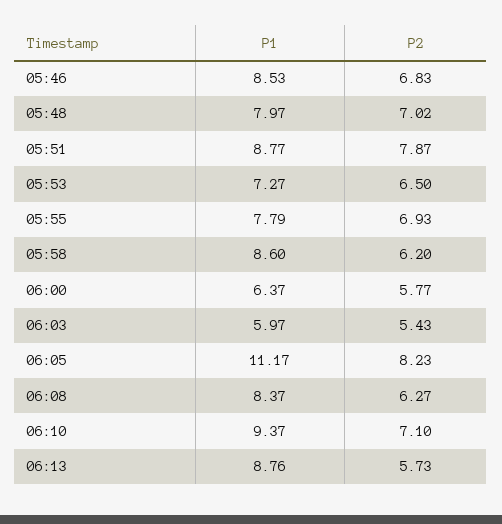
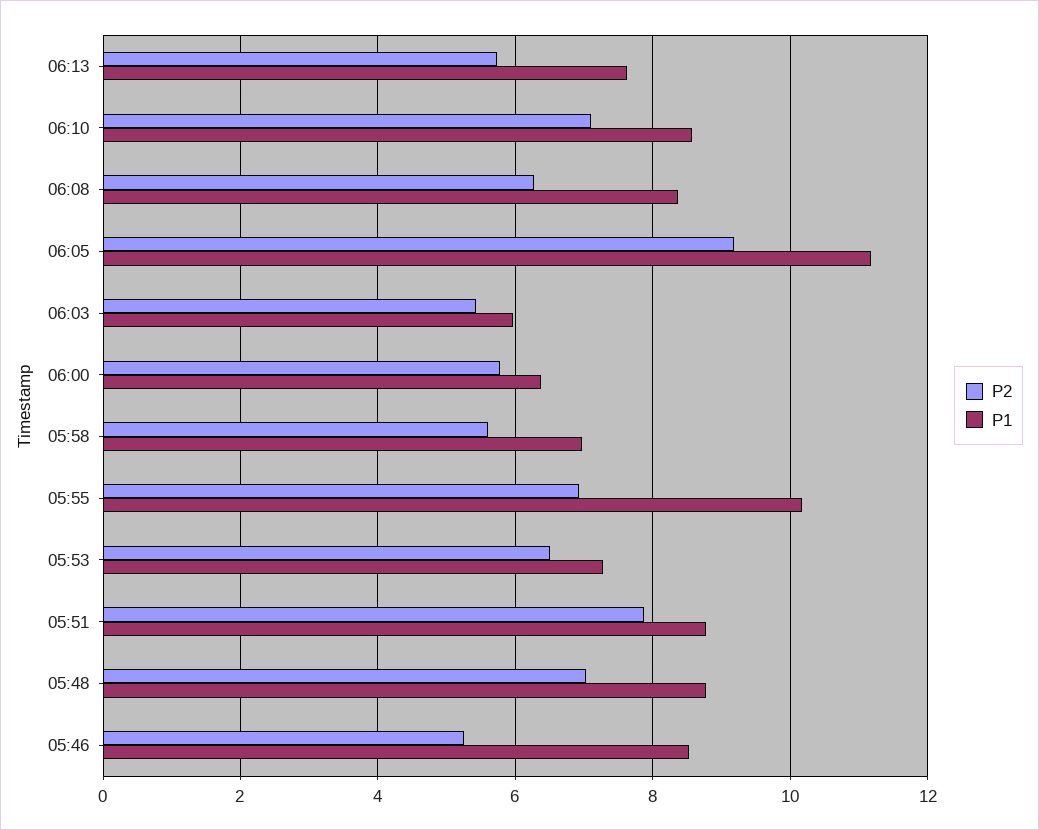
P2, 05:46: 6.83 -> 5.2
P1, 05:48: 7.97 -> 8.8
P1, 05:55: 7.79 -> 10.2
P1, 05:58: 8.6 -> 7
P2, 05:58: 6.2 -> 5.6
P2, 06:05: 8.23 -> 9.2
P1, 06:10: 9.37 -> 8.6
P1, 06:13: 8.76 -> 7.6

